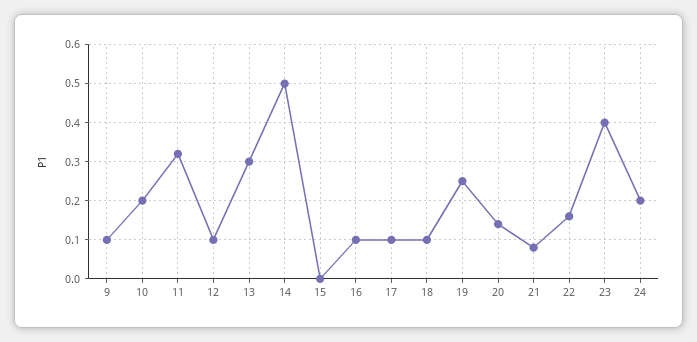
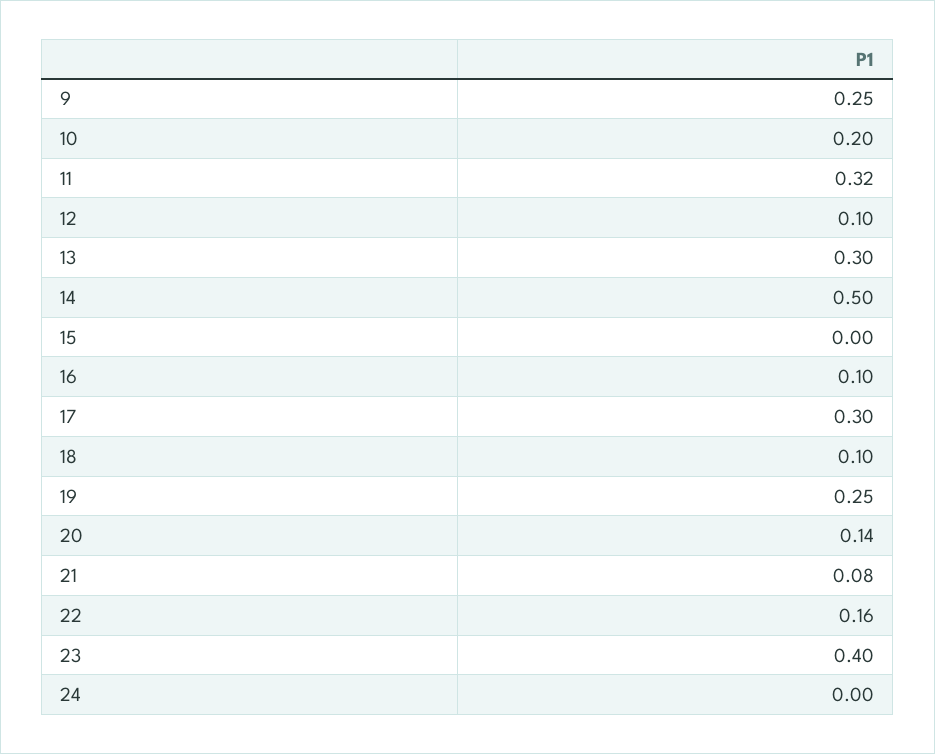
9: 0.1 -> 0.25
17: 0.1 -> 0.3
24: 0.2 -> 0

